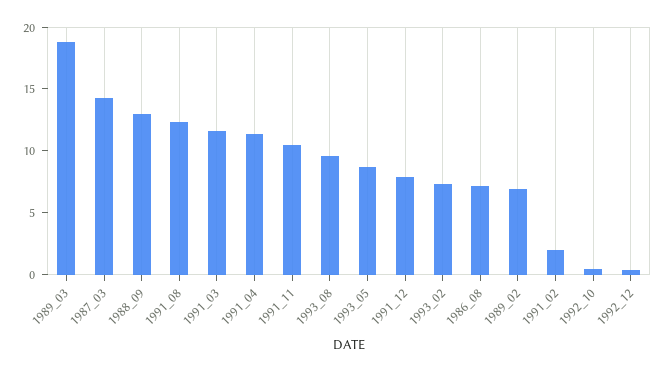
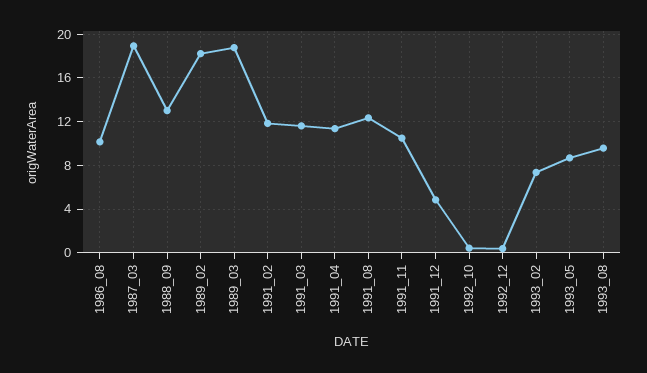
1987_03: 14 -> 19
1991_12: 8 -> 5
1986_08: 7 -> 10
1989_02: 7 -> 18
1991_02: 2 -> 12

